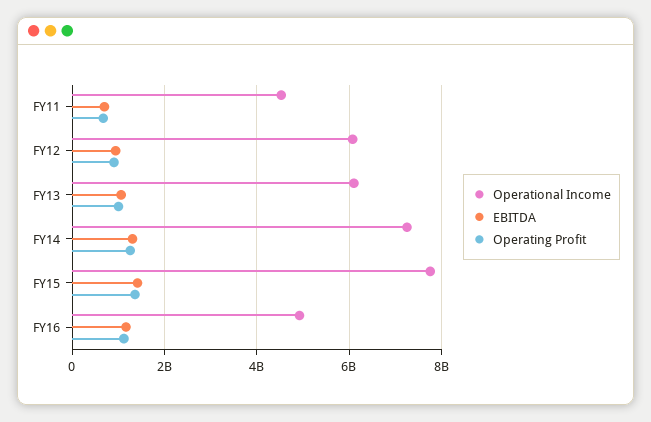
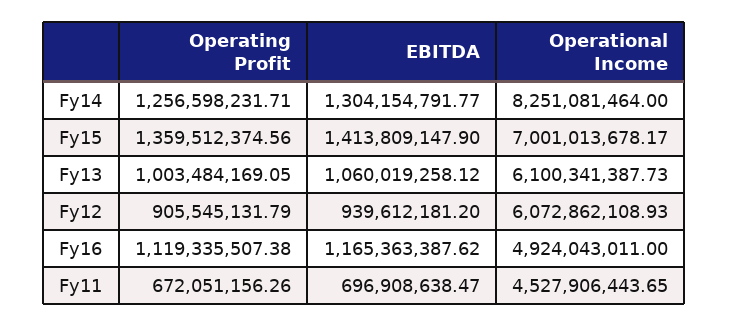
Operational Income, FY14: 7200000000 -> 8251081464
Operational Income, FY15: 7800000000 -> 7001013678.17

